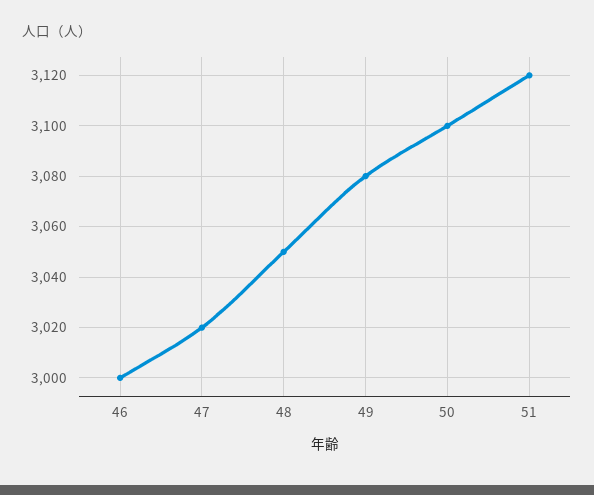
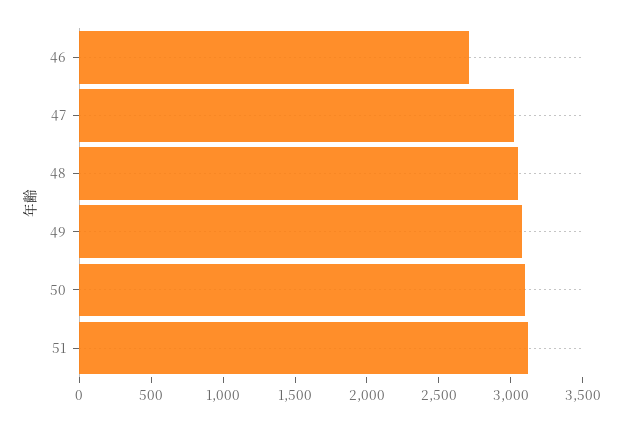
46: 3000 -> 2700

